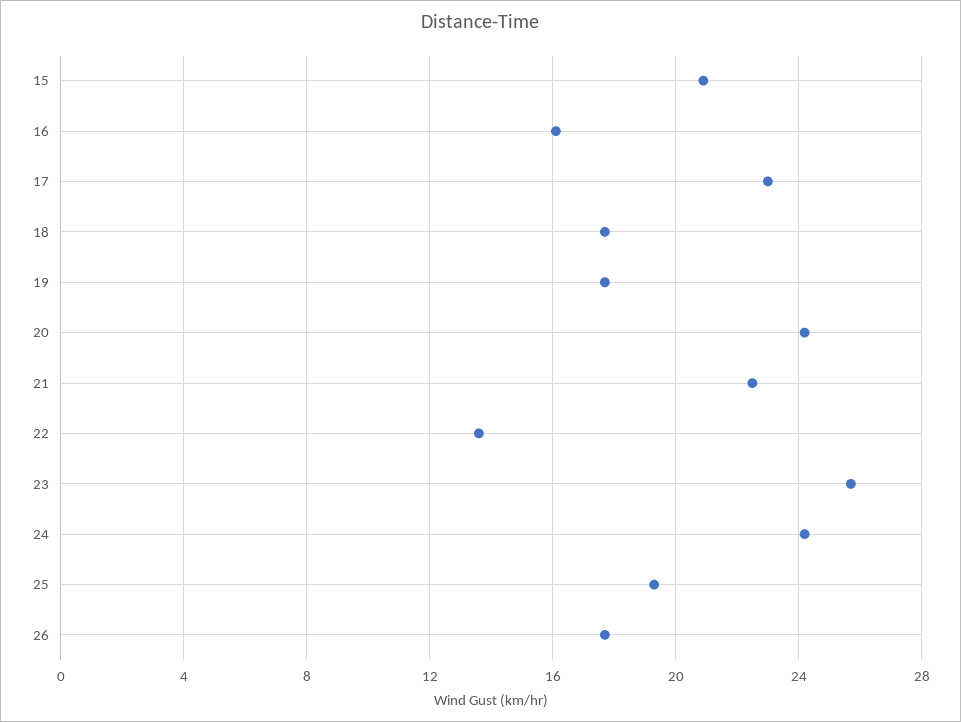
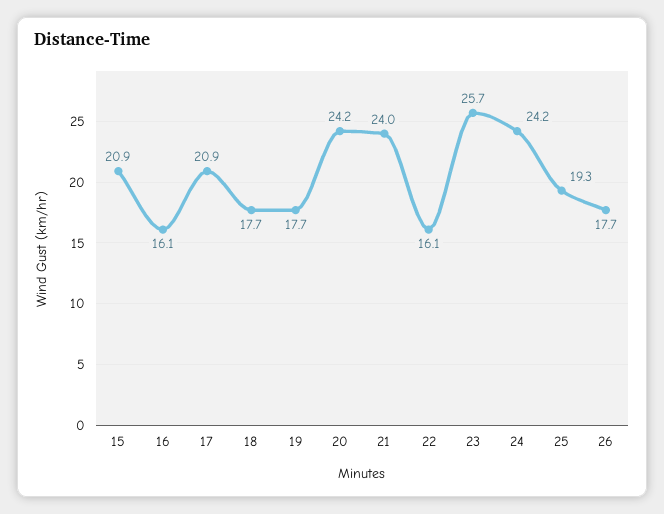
17: 23 -> 20.9
21: 22.5 -> 24
22: 13.5 -> 16.1

